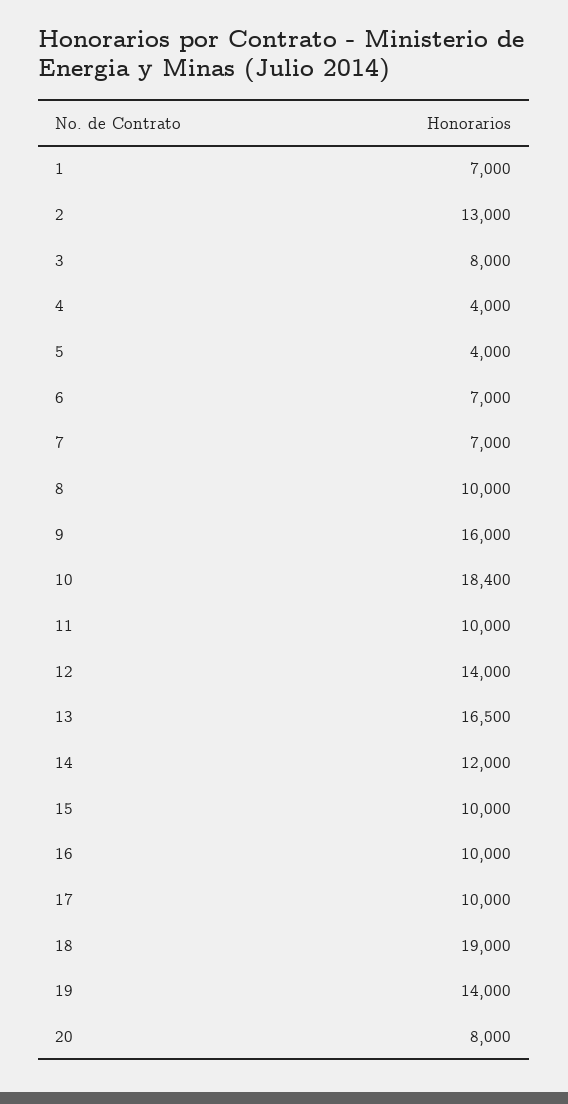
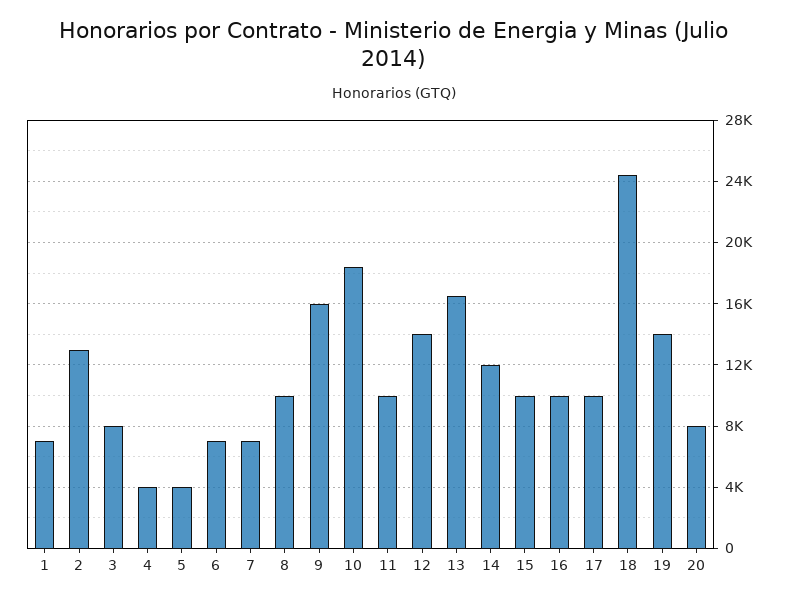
18: 19000 -> 24500

